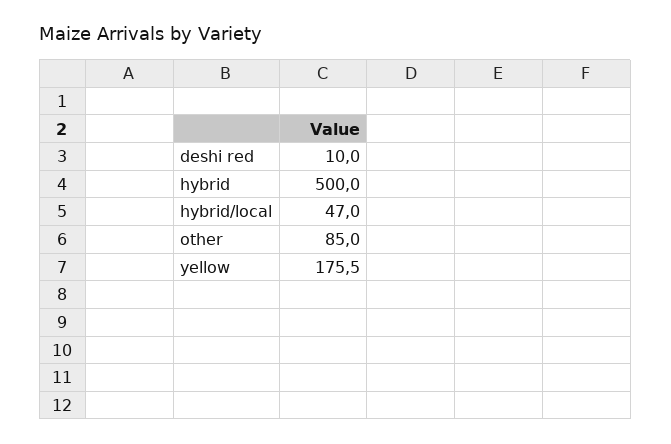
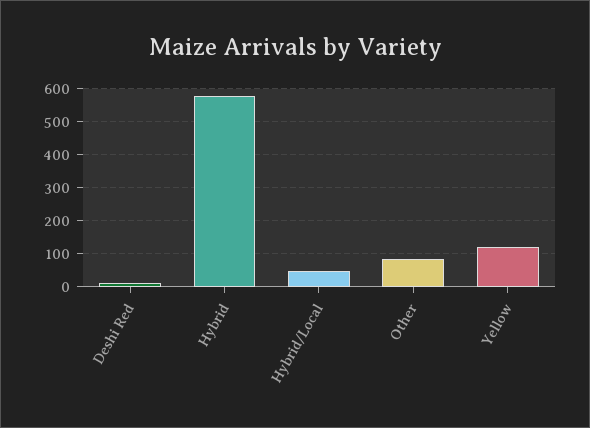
hybrid: 500 -> 580
yellow: 175.5 -> 120

